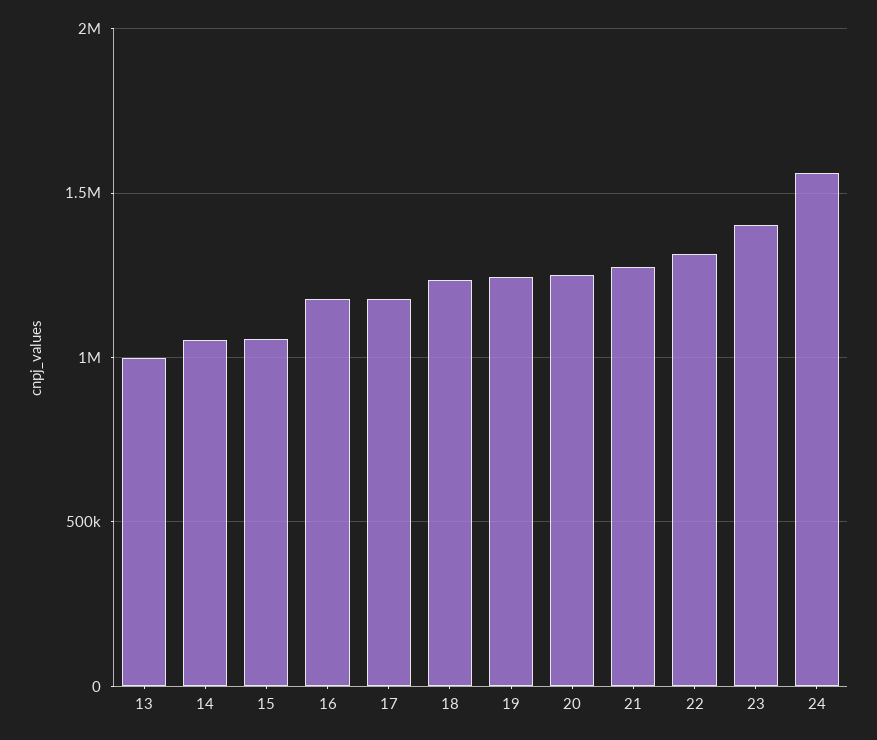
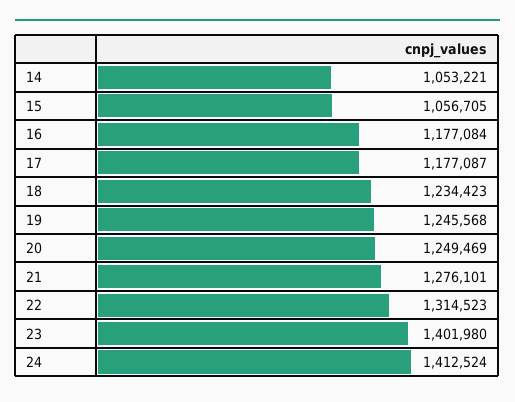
13: 1000000 -> none
24: 1550000 -> 1412524

